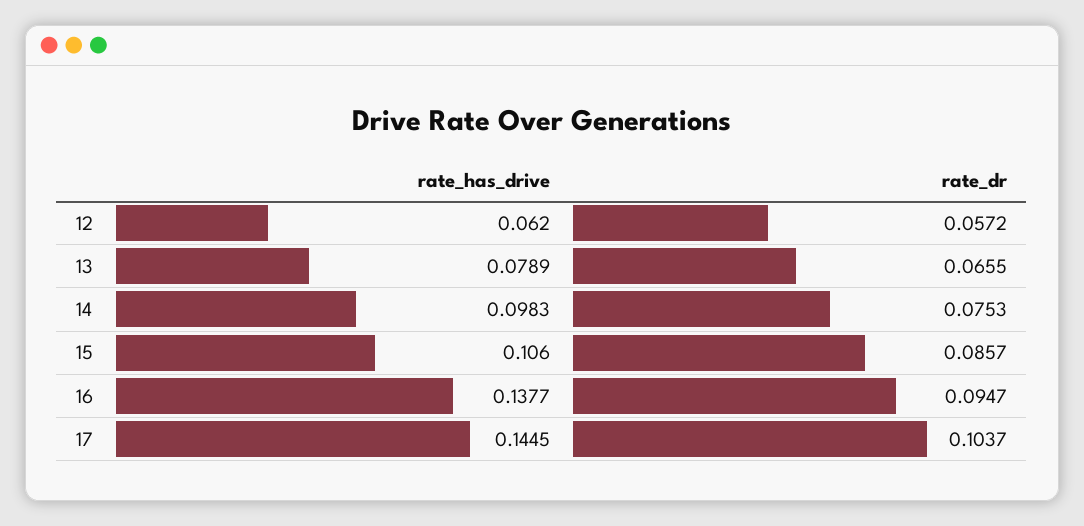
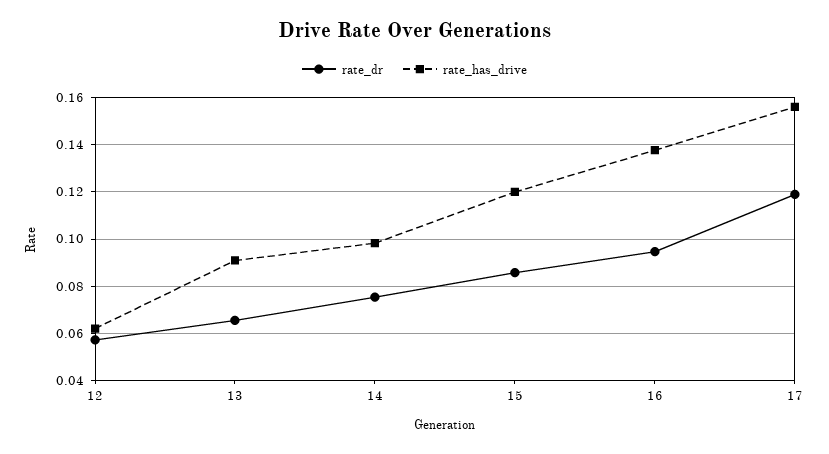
rate_has_drive, 13: 0.0789 -> 0.09
rate_has_drive, 15: 0.106 -> 0.12
rate_has_drive, 17: 0.1445 -> 0.155
rate_dr, 17: 0.1037 -> 0.12

